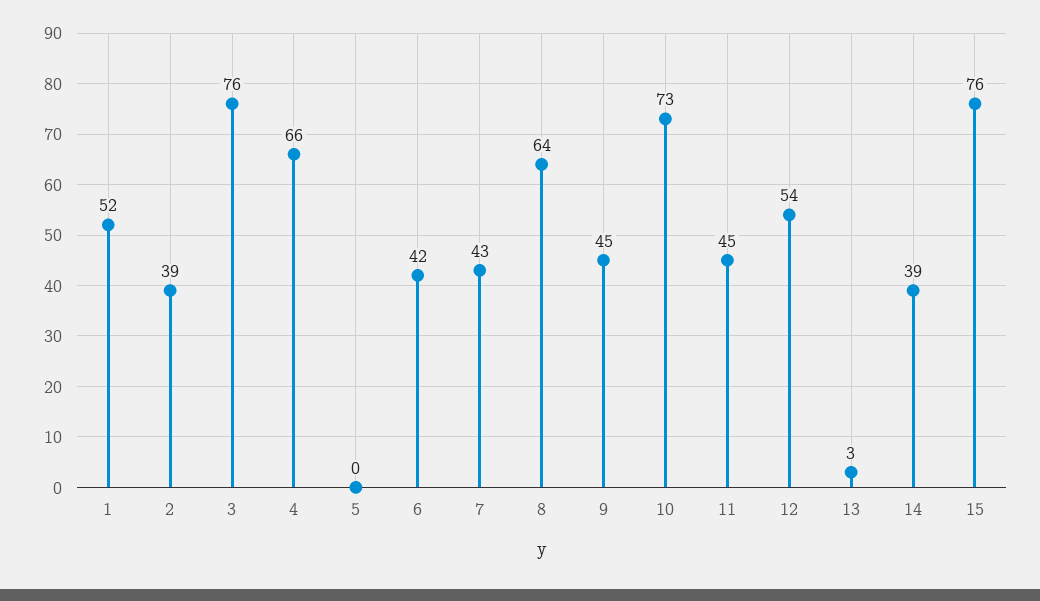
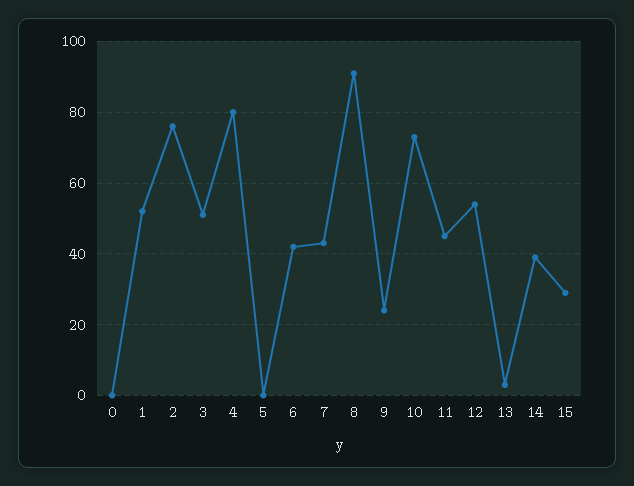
2: 39 -> 75
3: 76 -> 50
4: 66 -> 80
8: 64 -> 90
9: 45 -> 25
15: 76 -> 30
0: none -> 0

